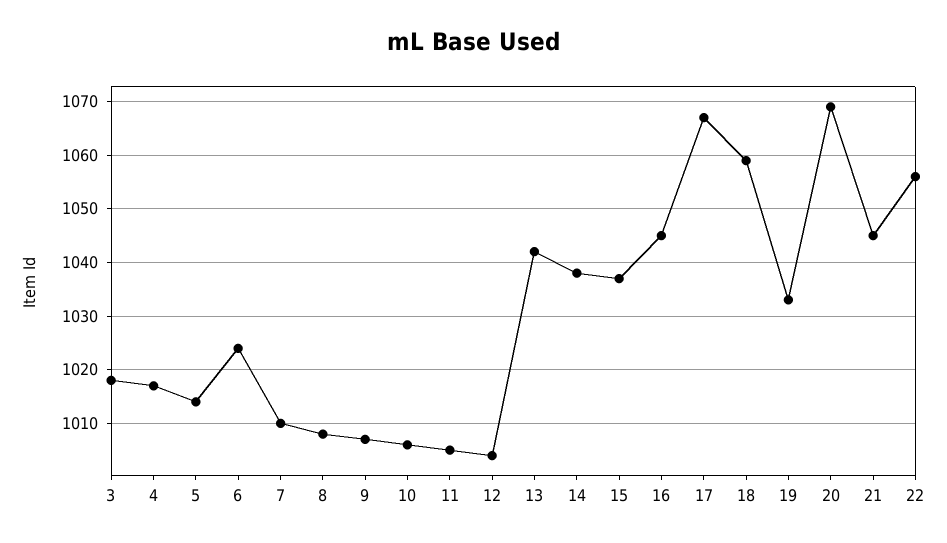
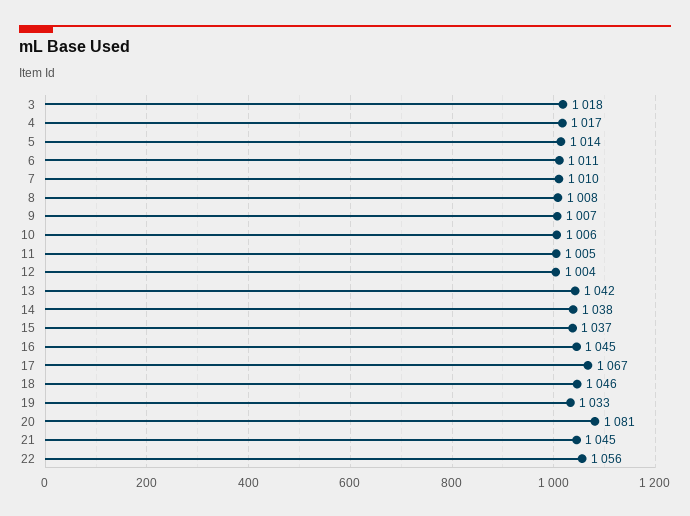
6: 1025 -> 1011
18: 1060 -> 1046
20: 1070 -> 1081

